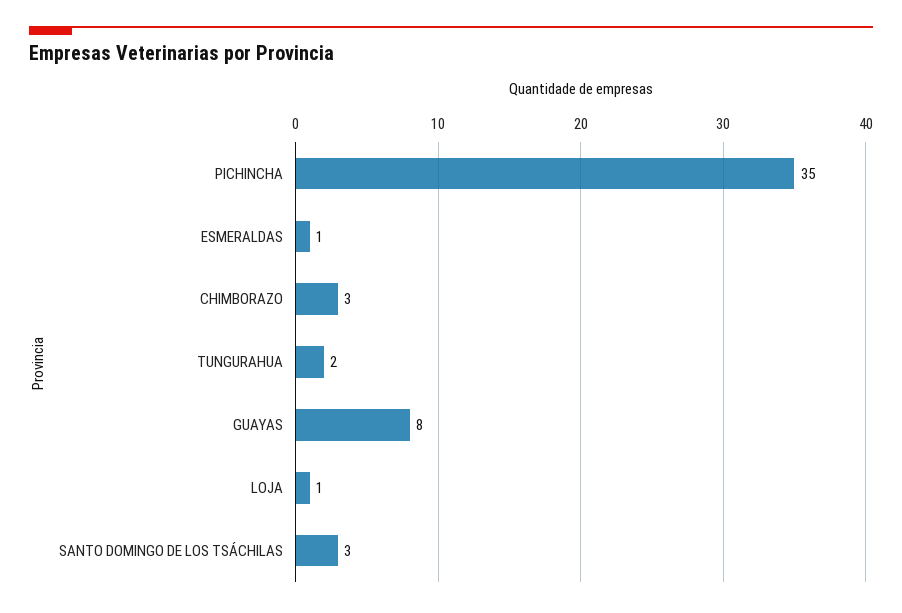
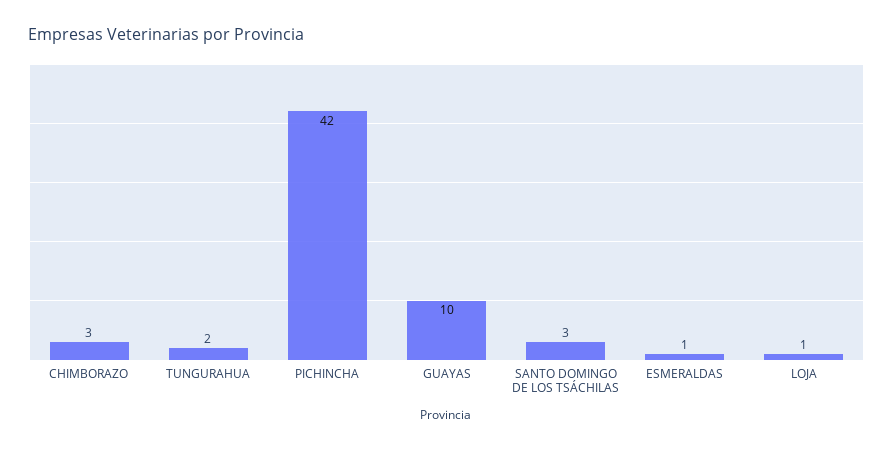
PICHINCHA: 35 -> 42
GUAYAS: 8 -> 10

